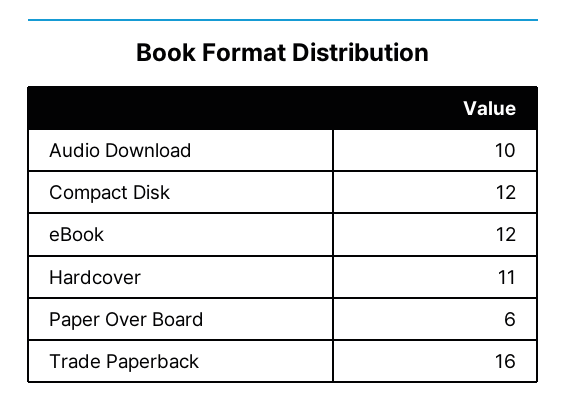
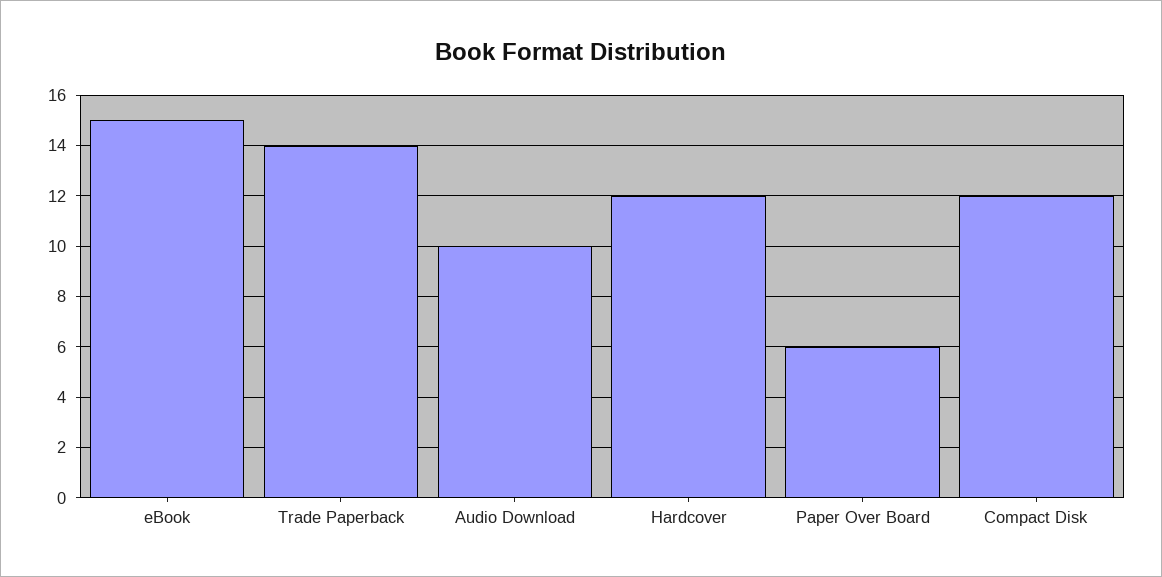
eBook: 12 -> 15
Hardcover: 11 -> 12
Trade Paperback: 16 -> 14

